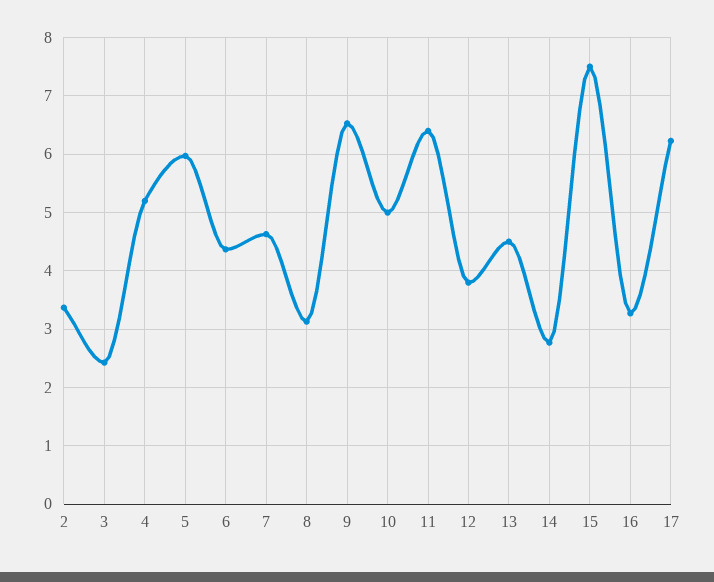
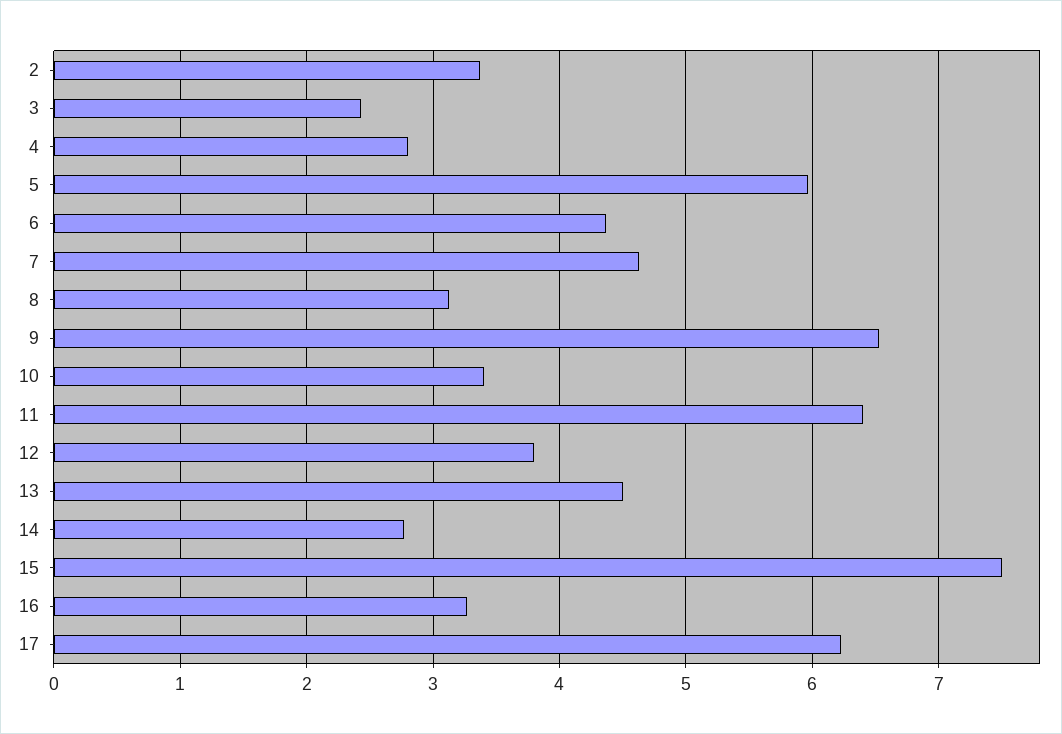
4: 5.2 -> 2.8
10: 5 -> 3.4

